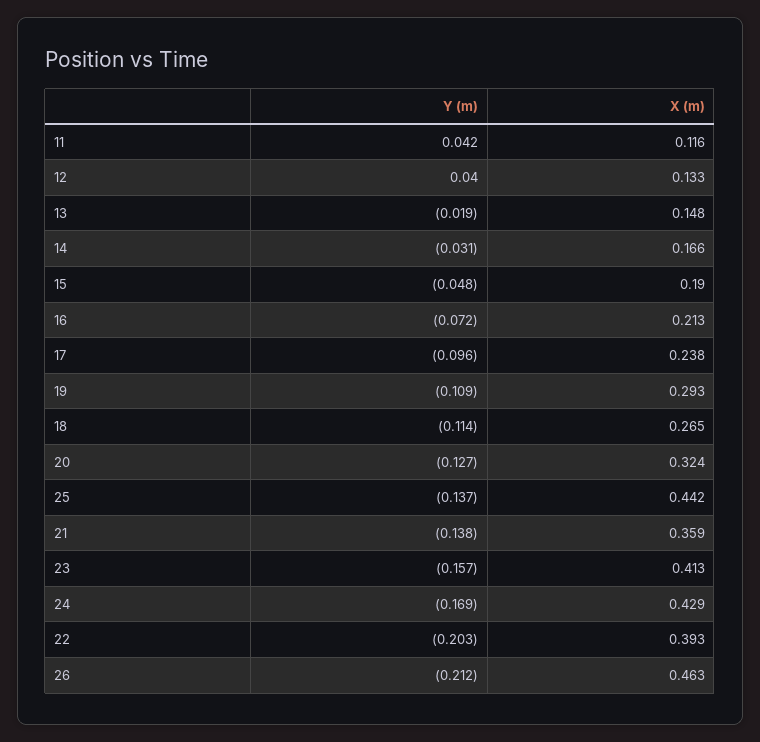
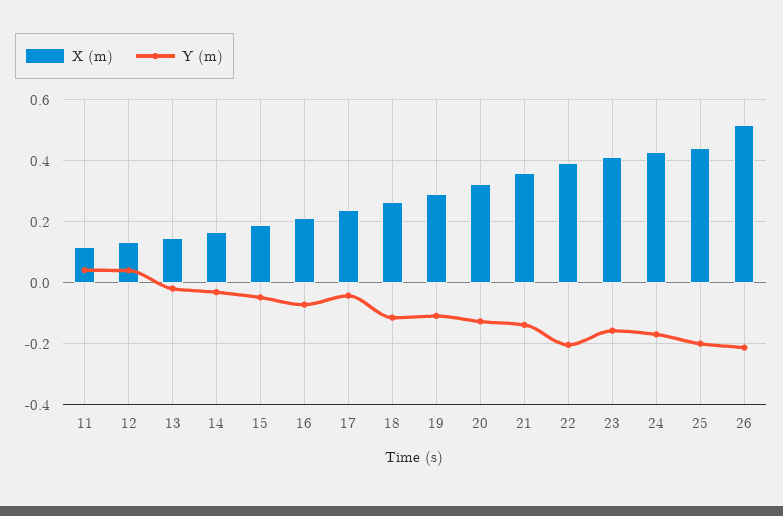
Y (m), 17: -0.096 -> -0.04
Y (m), 25: -0.137 -> -0.2
X (m), 26: 0.463 -> 0.52

